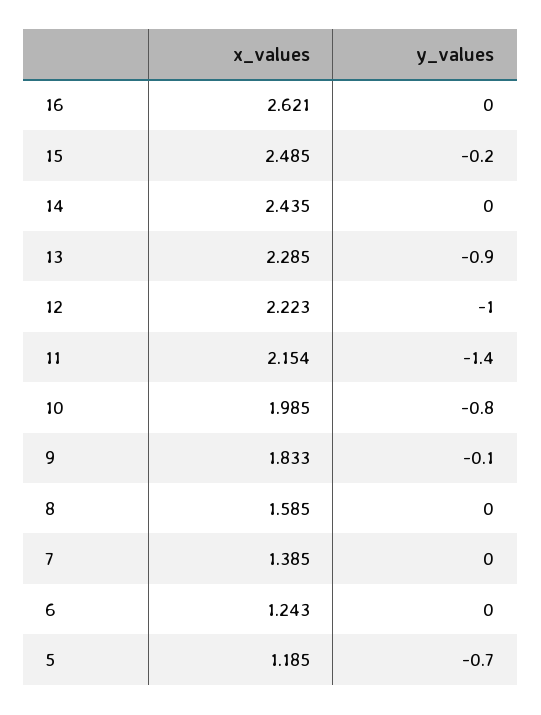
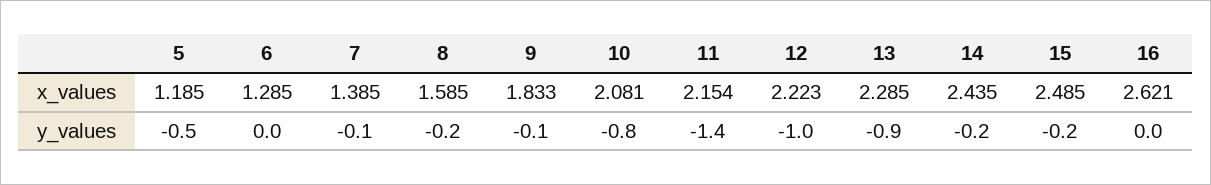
y_values, 14: 0 -> -0.2
x_values, 10: 1.985 -> 2.081
y_values, 8: 0 -> -0.2
y_values, 7: 0 -> -0.1
x_values, 6: 1.243 -> 1.285
y_values, 5: -0.7 -> -0.5

